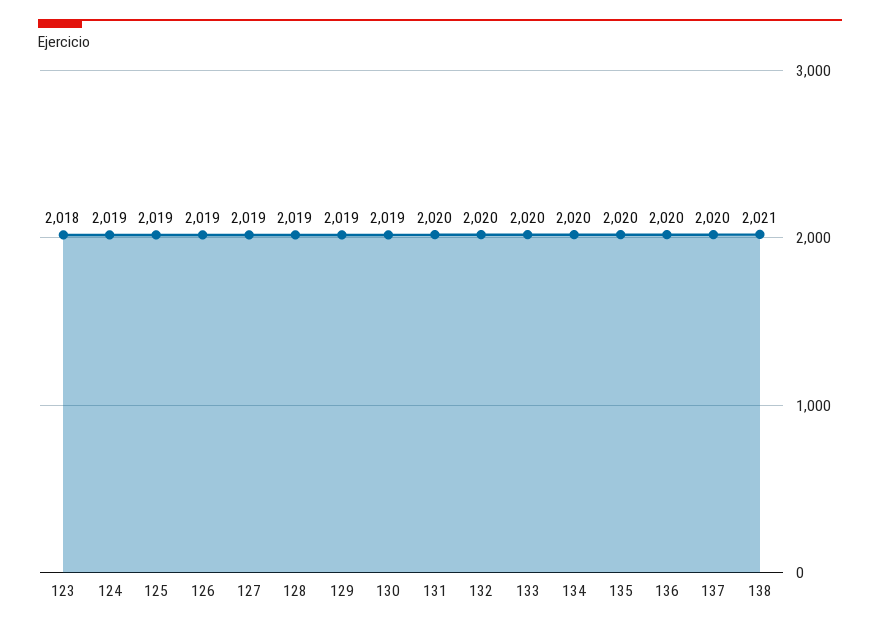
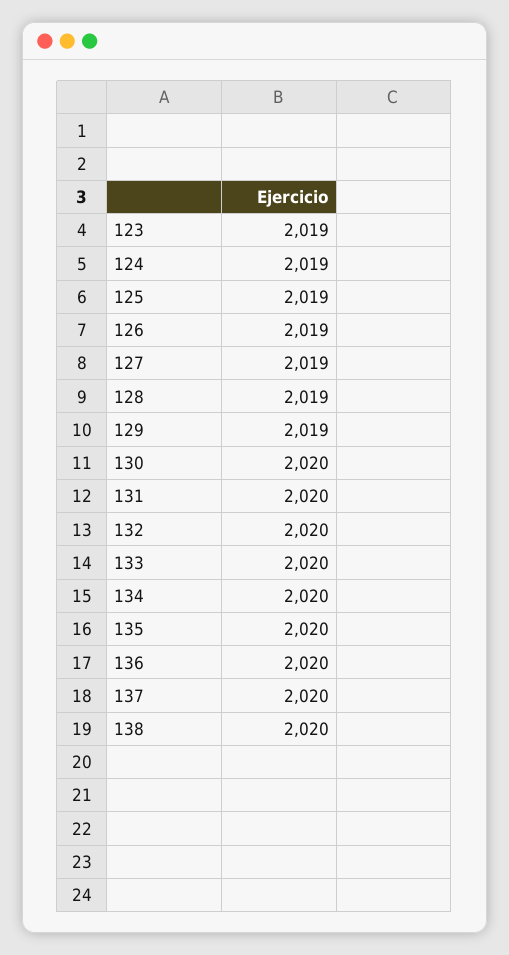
123: 2018 -> 2019
130: 2019 -> 2020
138: 2021 -> 2020

